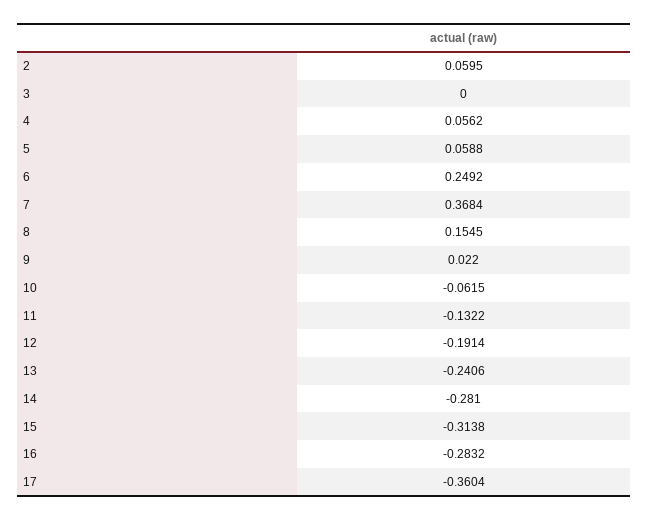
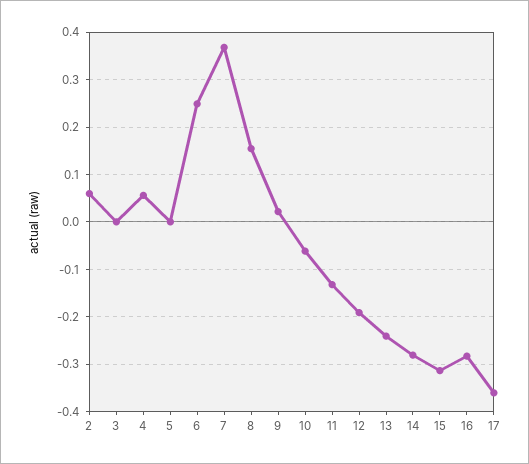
5: 0.0588 -> 0

